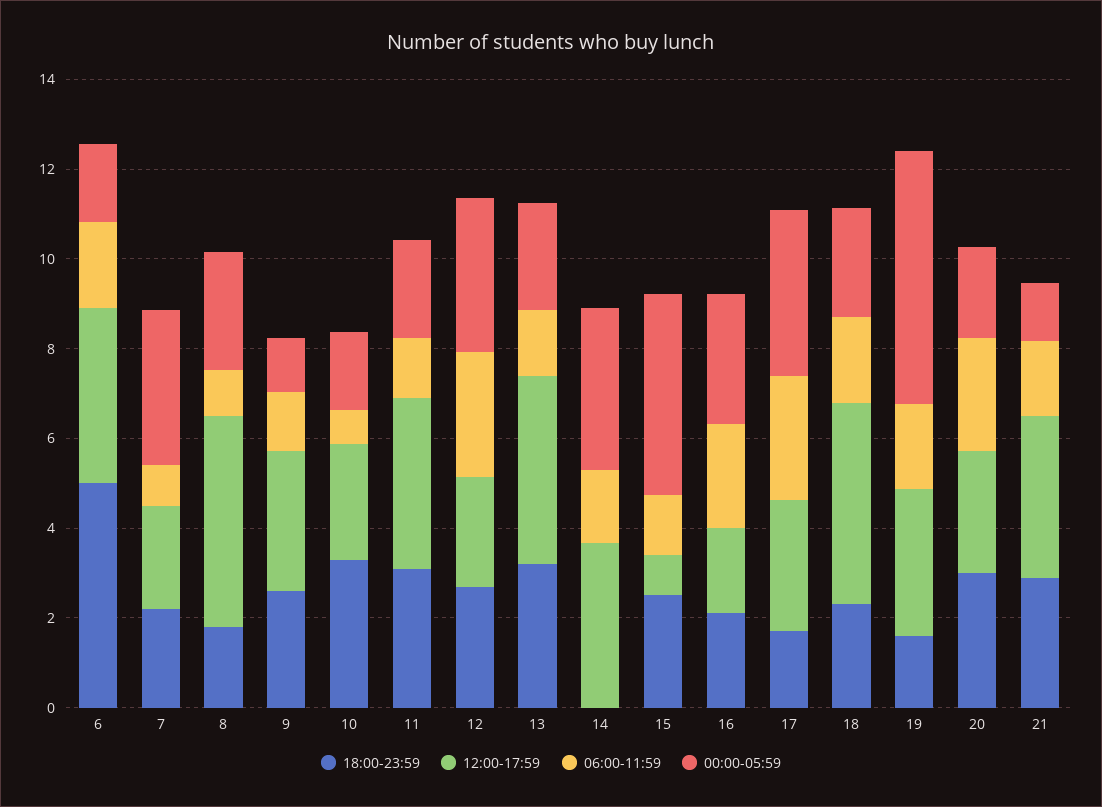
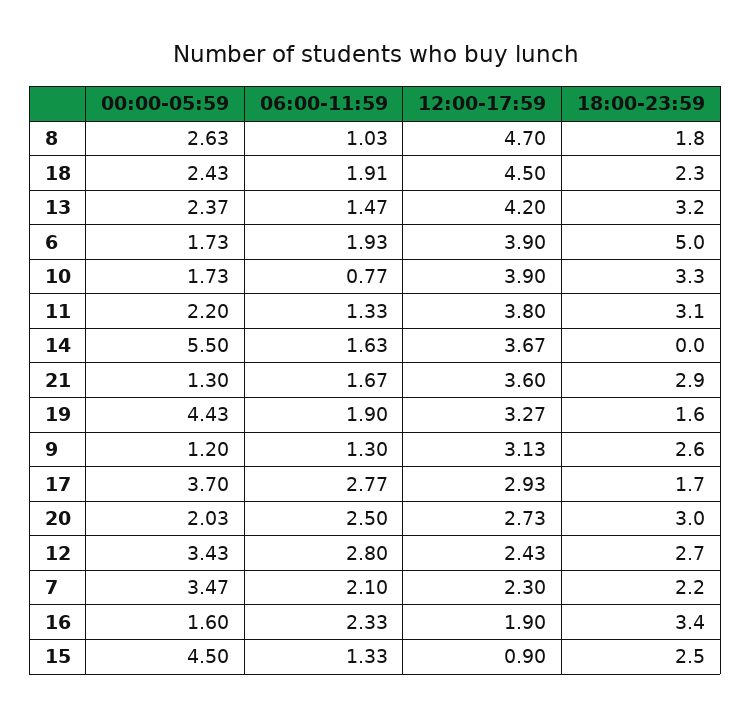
06:00-11:59, 7: 1 -> 2.1
12:00-17:59, 10: 2.5 -> 3.9
00:00-05:59, 14: 3.5 -> 5.5
18:00-23:59, 16: 2 -> 3.4
00:00-05:59, 16: 3 -> 1.6
00:00-05:59, 19: 5.5 -> 4.43

